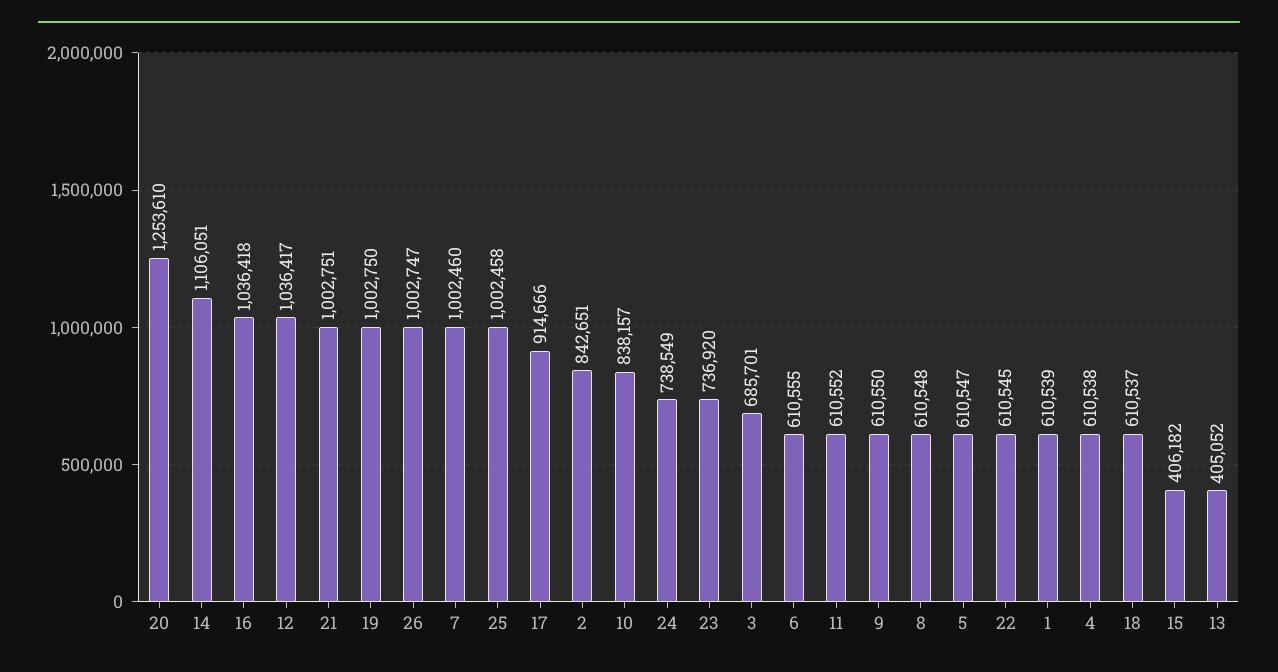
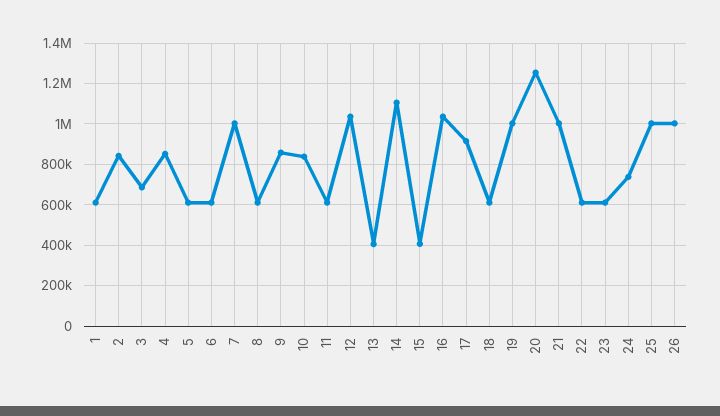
23: 736920 -> 600000
9: 610550 -> 850000
4: 610538 -> 850000

